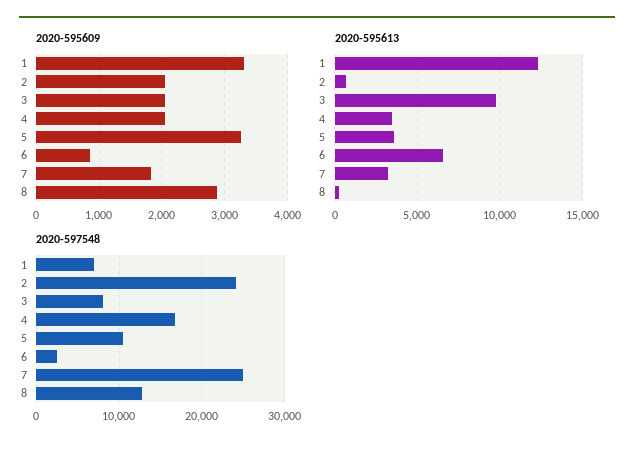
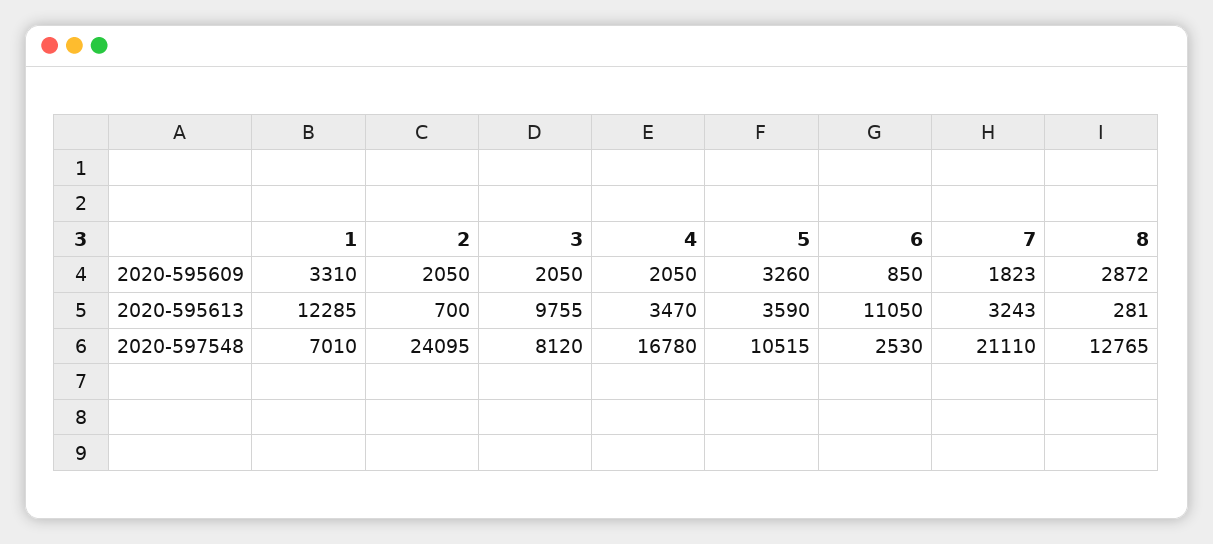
2020-595613, 6: 6500 -> 11050
2020-597548, 7: 25000 -> 21110

